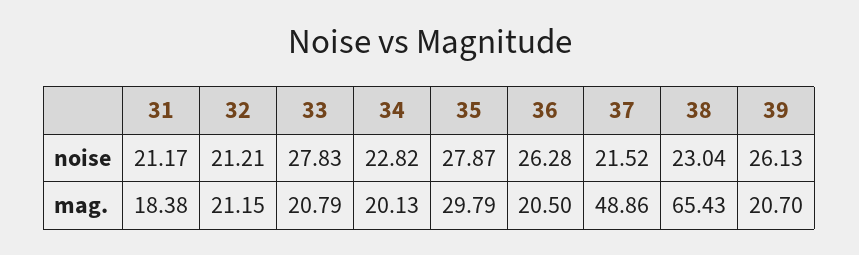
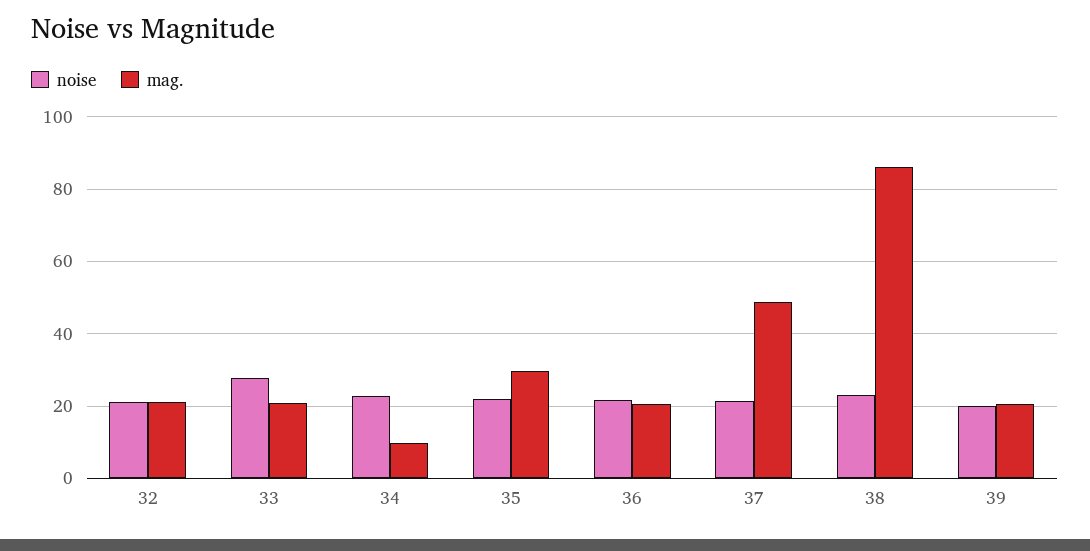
noise, 31: 21.17 -> none
noise, 35: 27.87 -> 22
noise, 36: 26.28 -> 22
noise, 39: 26.13 -> 20
mag., 31: 18.38 -> none
mag., 34: 20.13 -> 10
mag., 38: 65.43 -> 86

